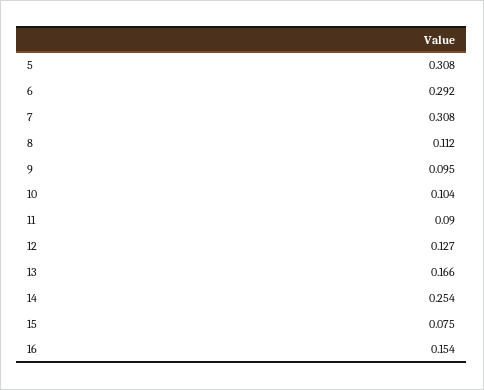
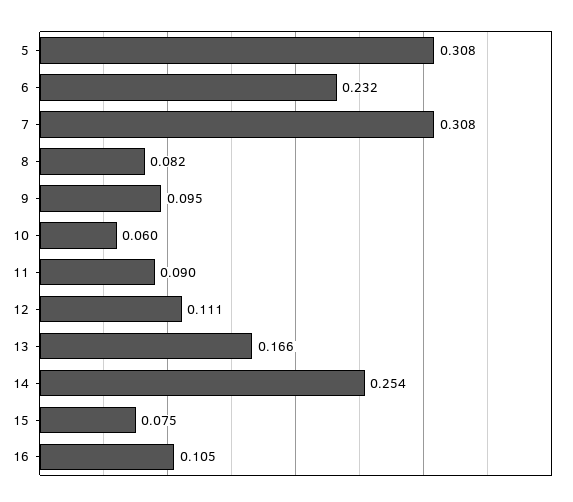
6: 0.292 -> 0.232
8: 0.112 -> 0.082
10: 0.104 -> 0.06
12: 0.127 -> 0.111
16: 0.154 -> 0.105

